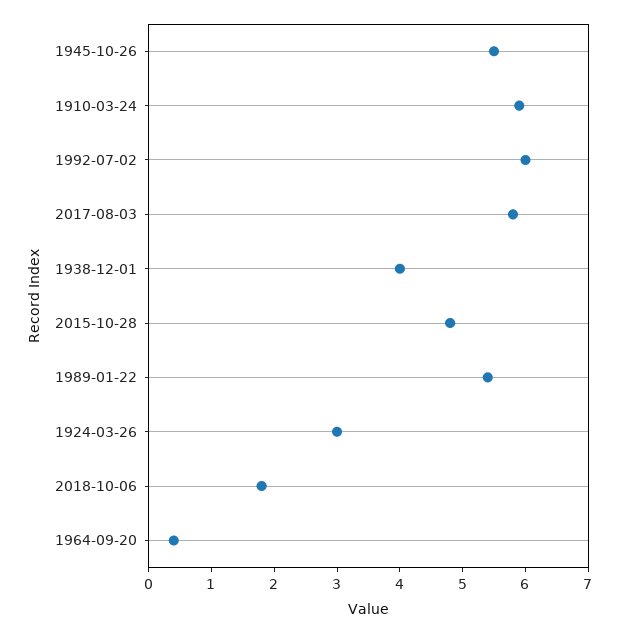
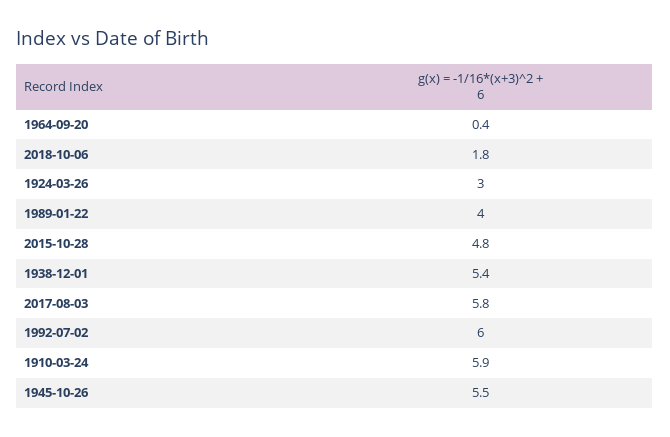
1938-12-01: 4 -> 5.4
1989-01-22: 5.5 -> 4

